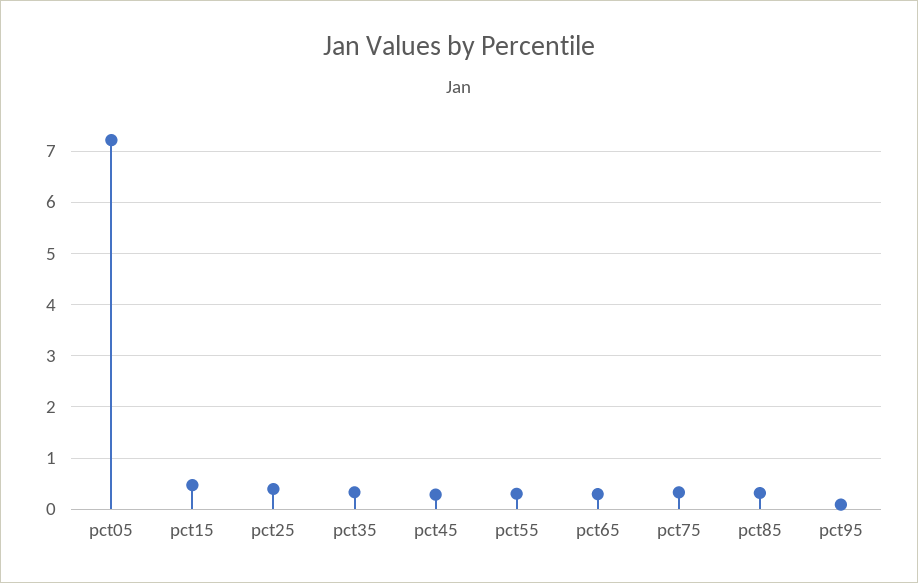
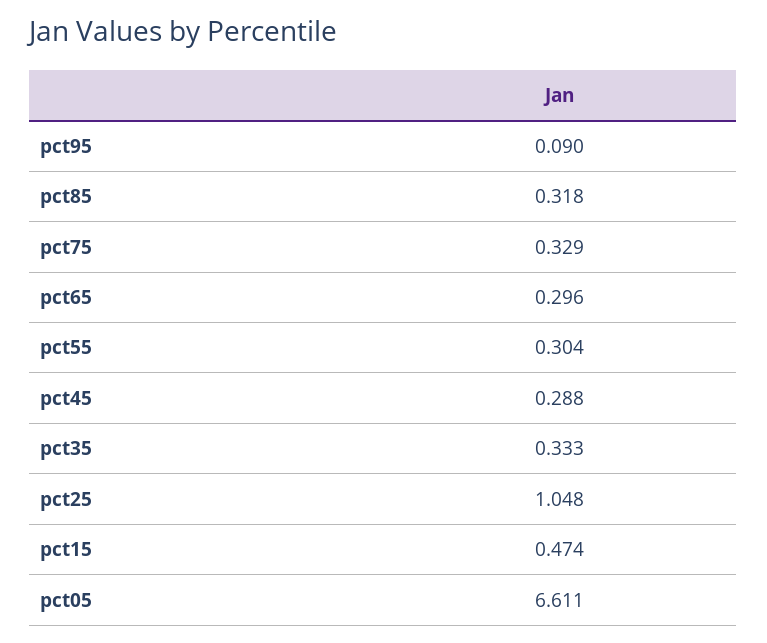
pct05: 7.2 -> 6.611
pct25: 0.4 -> 1.048

